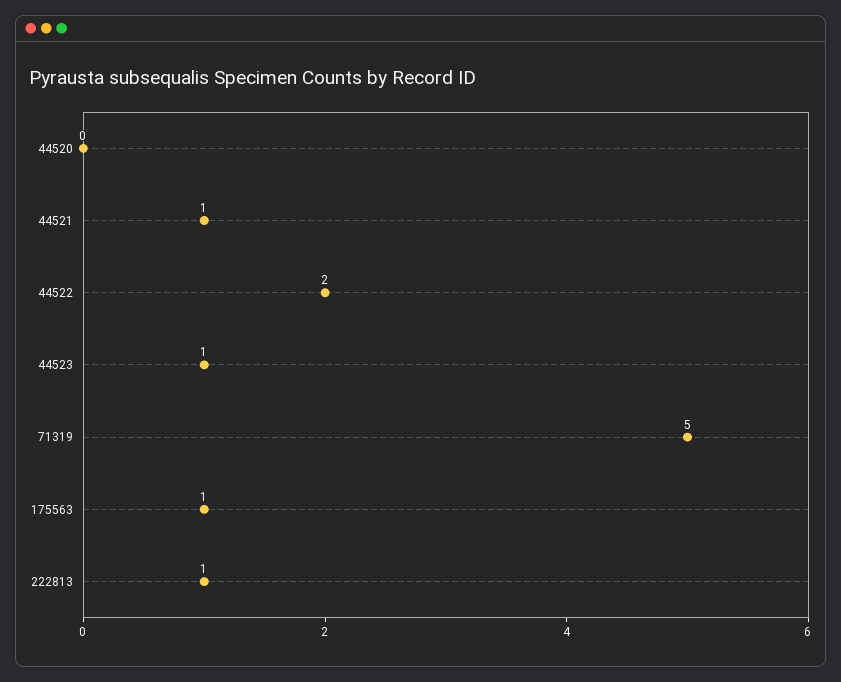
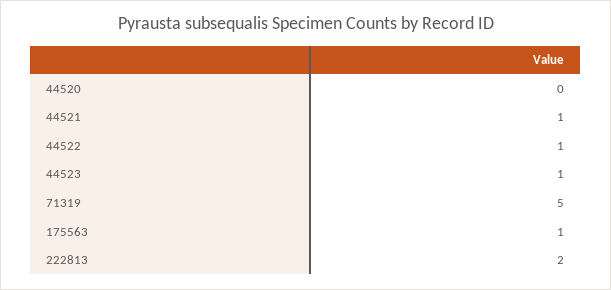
44522: 2 -> 1
222813: 1 -> 2

